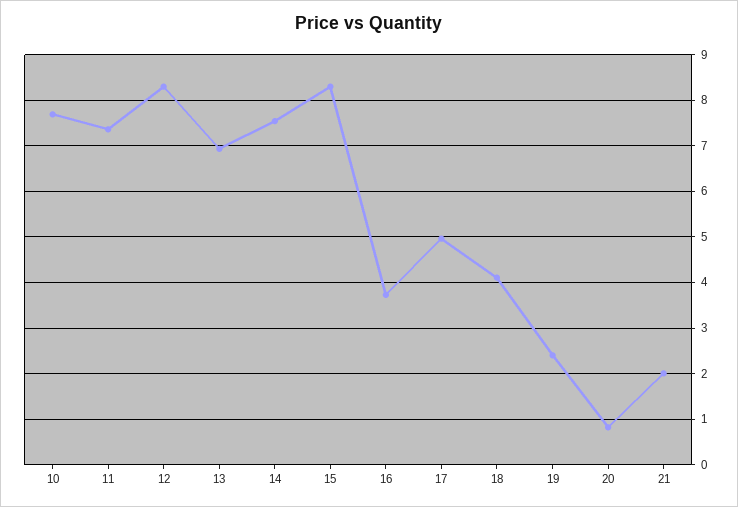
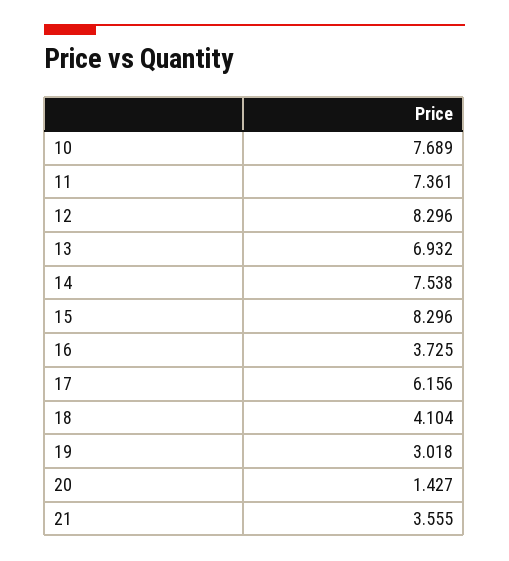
17: 5 -> 6.156
19: 2.4 -> 3.018
20: 0.8 -> 1.427
21: 2 -> 3.555

